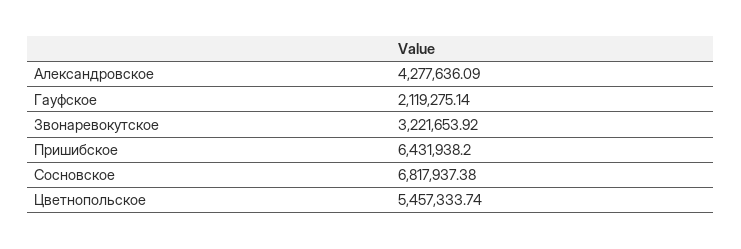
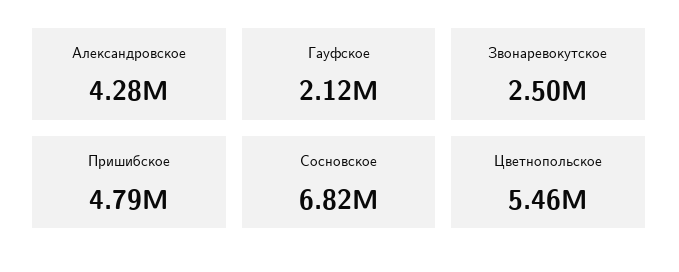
Звонаревокутское: 3221653.92 -> 2500000
Пришибское: 6431938.2 -> 4790000

